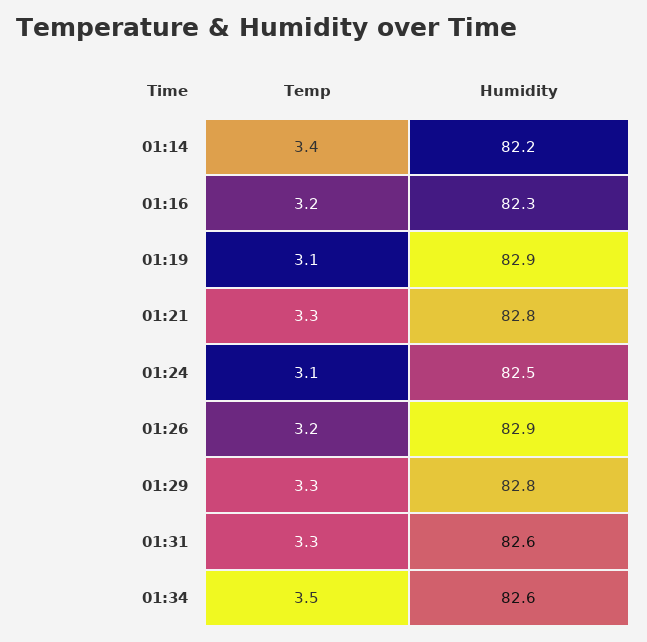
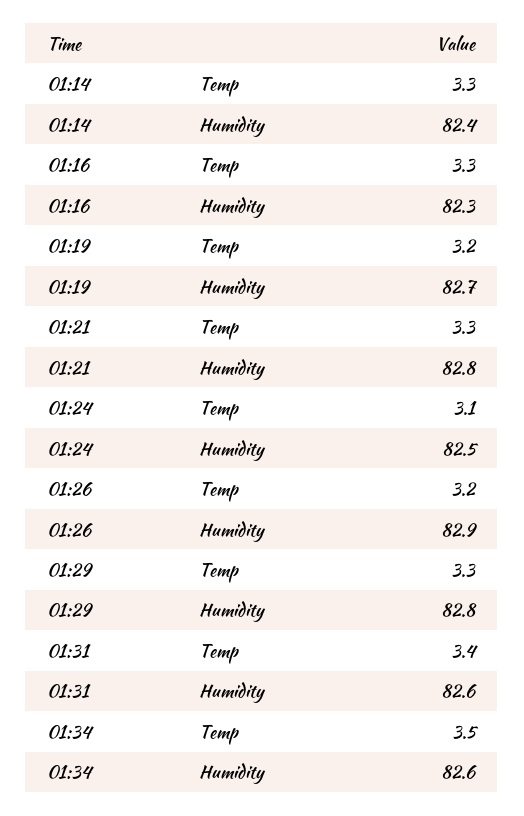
Temp, 01:14: 3.4 -> 3.3
Humidity, 01:14: 82.2 -> 82.4
Temp, 01:16: 3.2 -> 3.3
Temp, 01:19: 3.1 -> 3.2
Humidity, 01:19: 82.9 -> 82.7
Temp, 01:31: 3.3 -> 3.4

